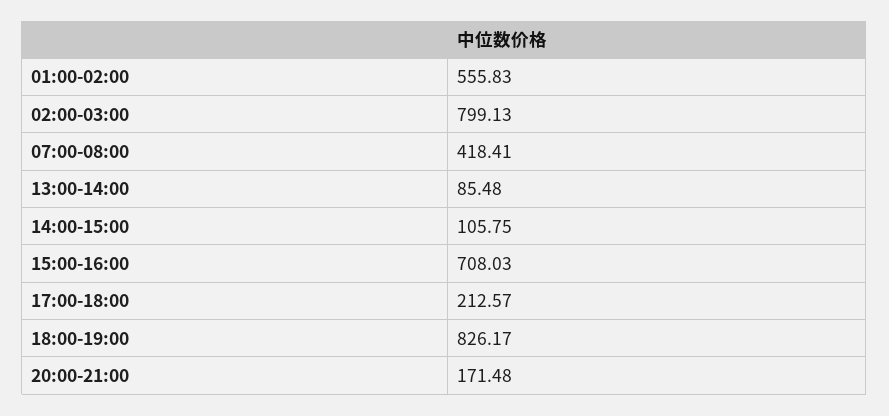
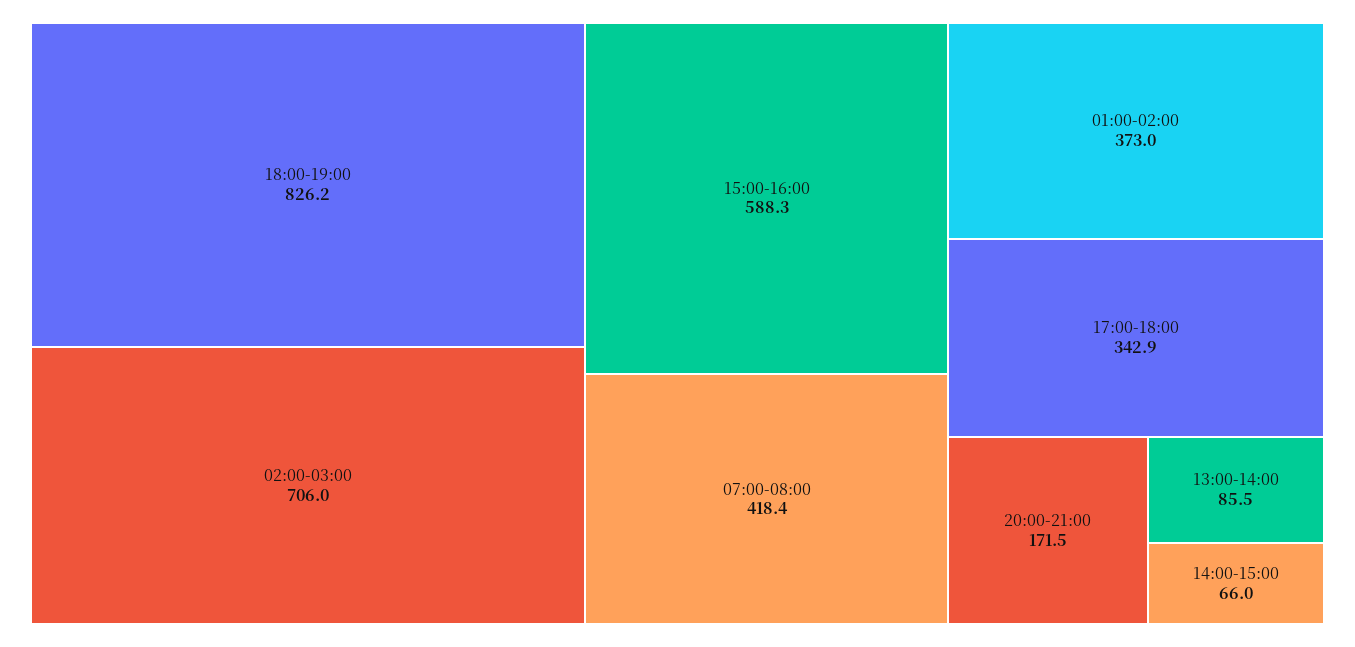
01:00-02:00: 555.83 -> 373
02:00-03:00: 799.13 -> 706
14:00-15:00: 105.75 -> 66
15:00-16:00: 708.03 -> 588.3
17:00-18:00: 212.57 -> 342.9

